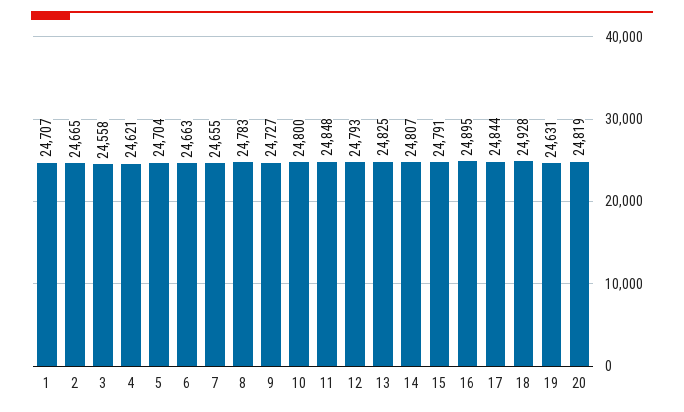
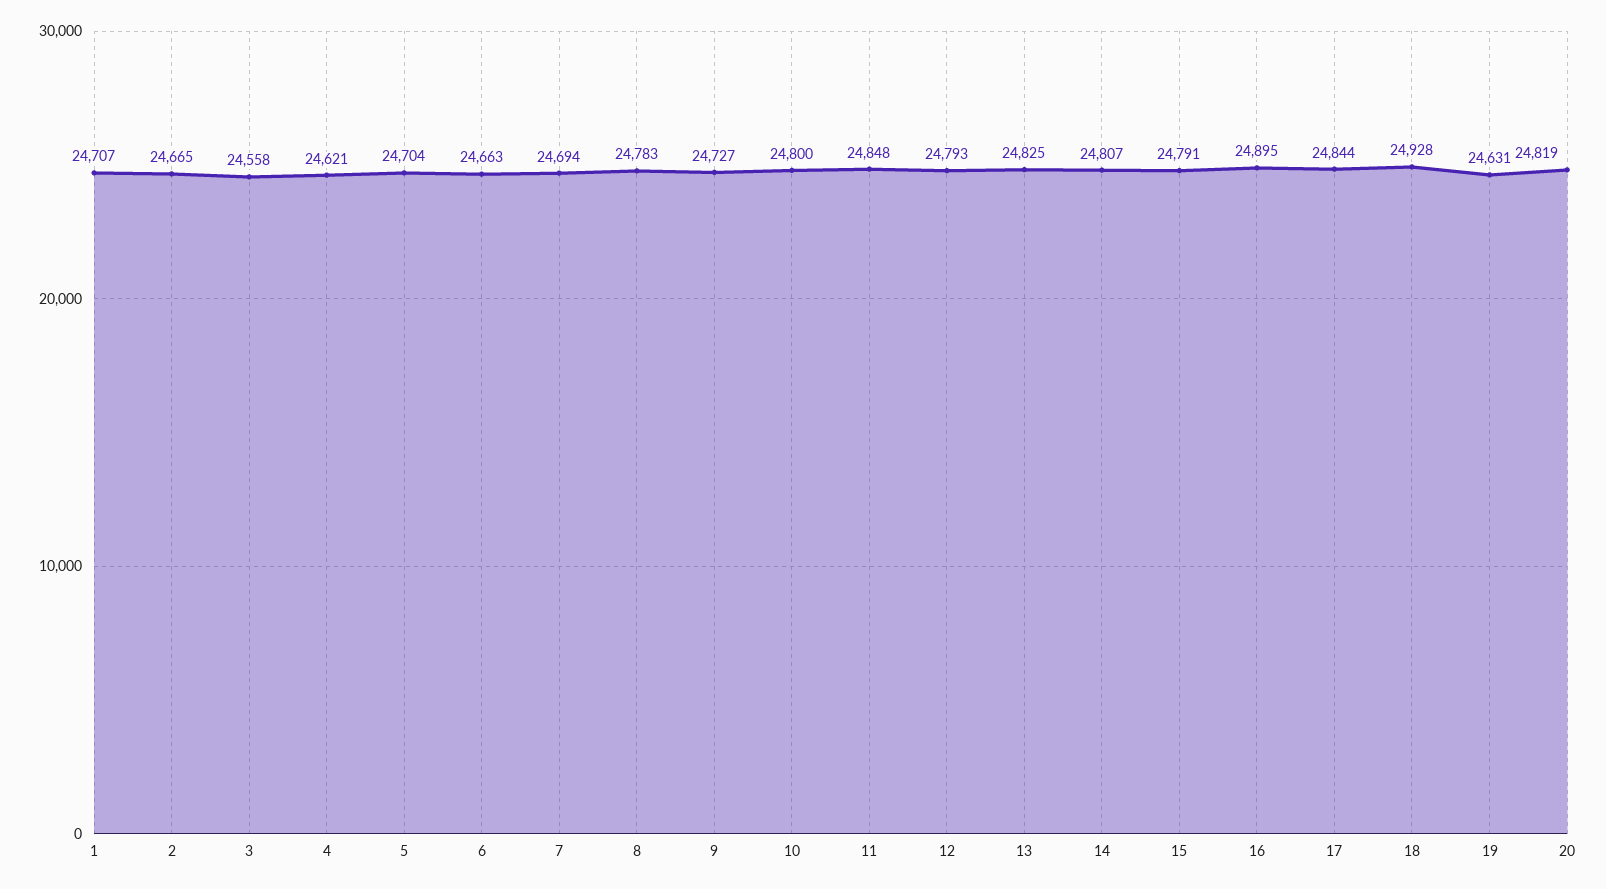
7: 24655 -> 24694

